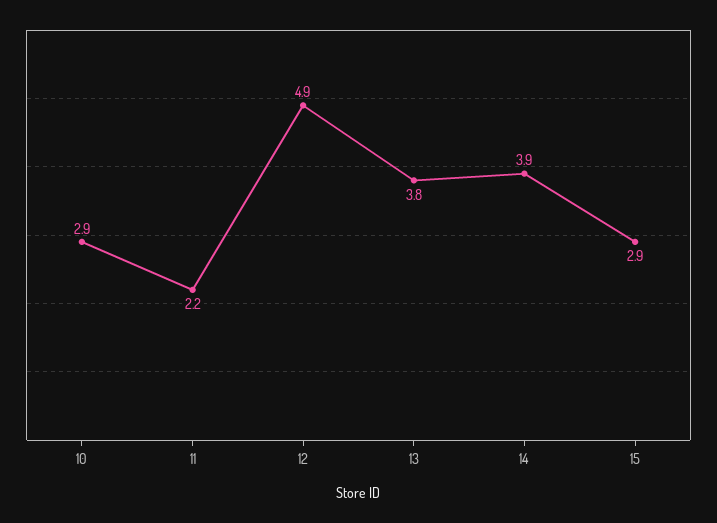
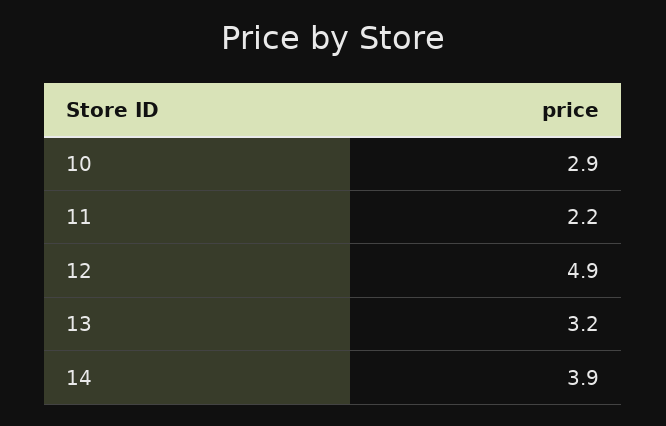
13: 3.8 -> 3.2
15: 2.9 -> none

